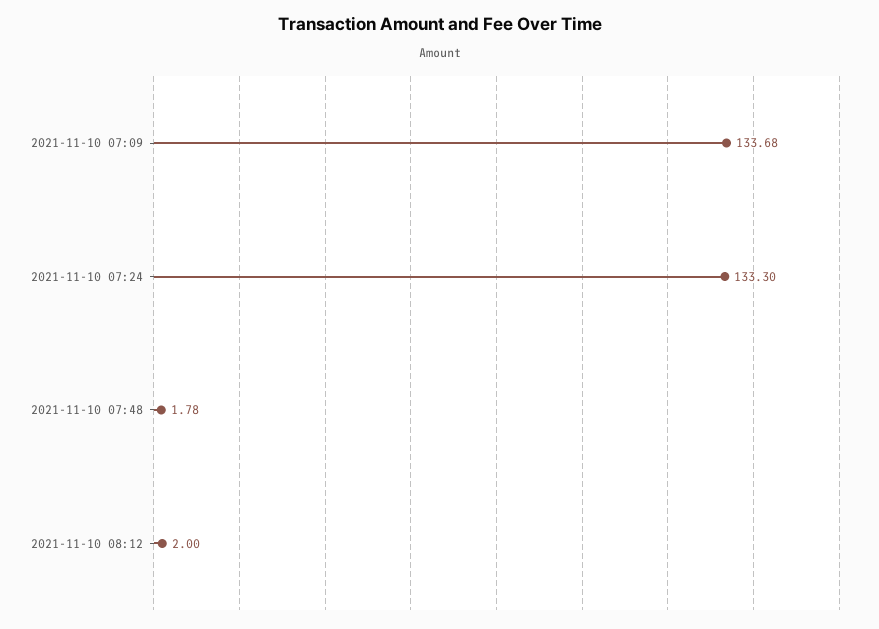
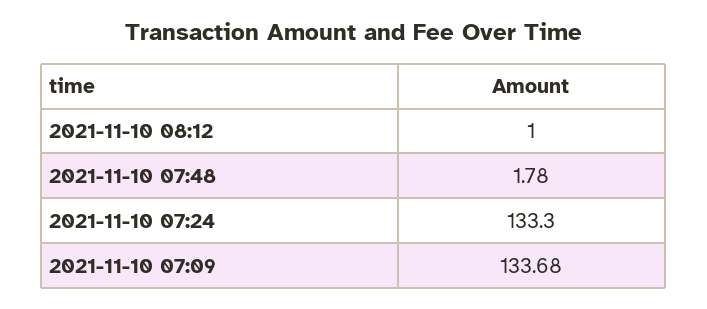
2021-11-10 08:12: 2 -> 1

